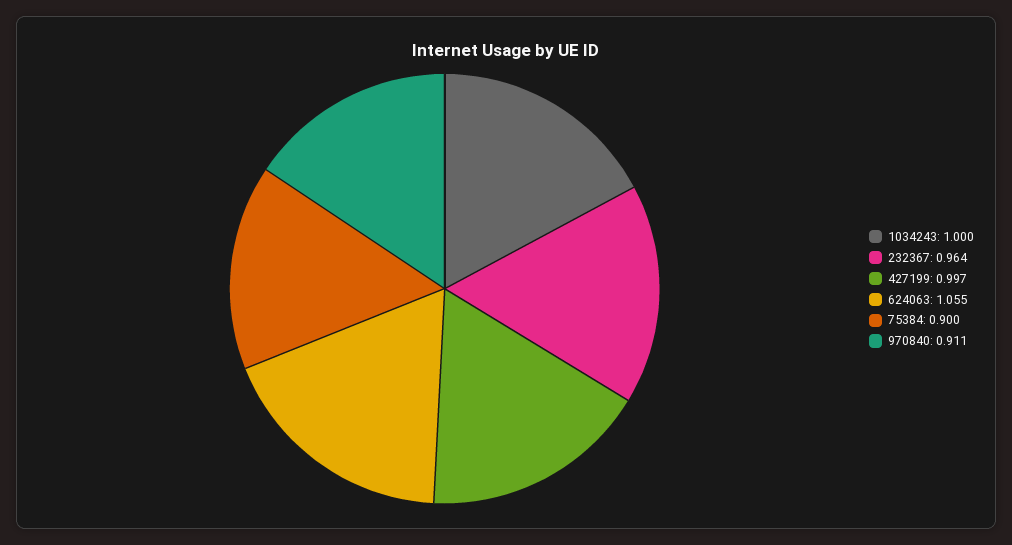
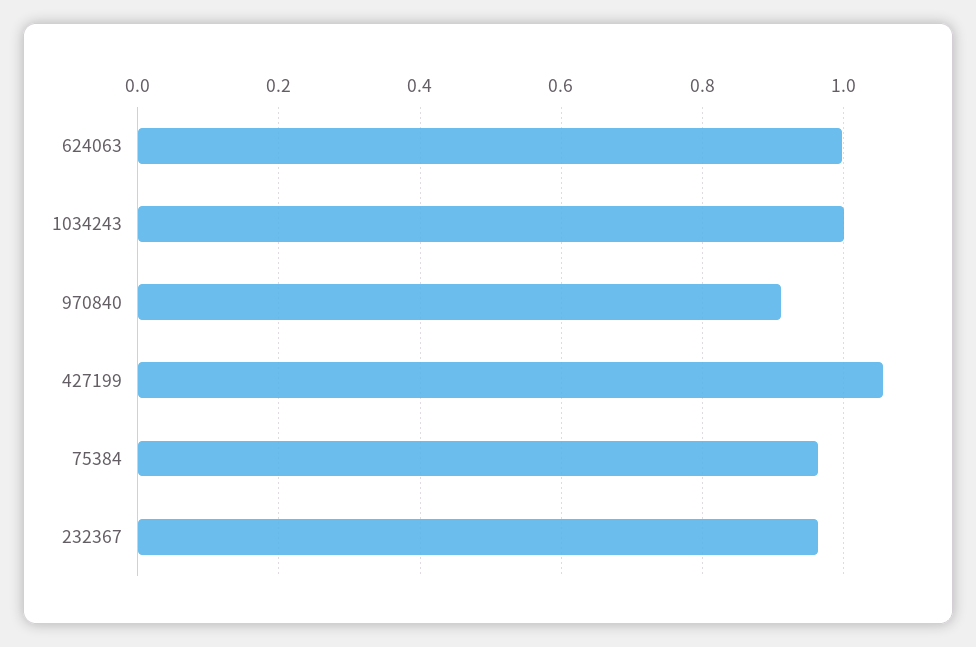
427199: 0.997 -> 1.06
624063: 1.055 -> 1
75384: 0.9 -> 0.96

